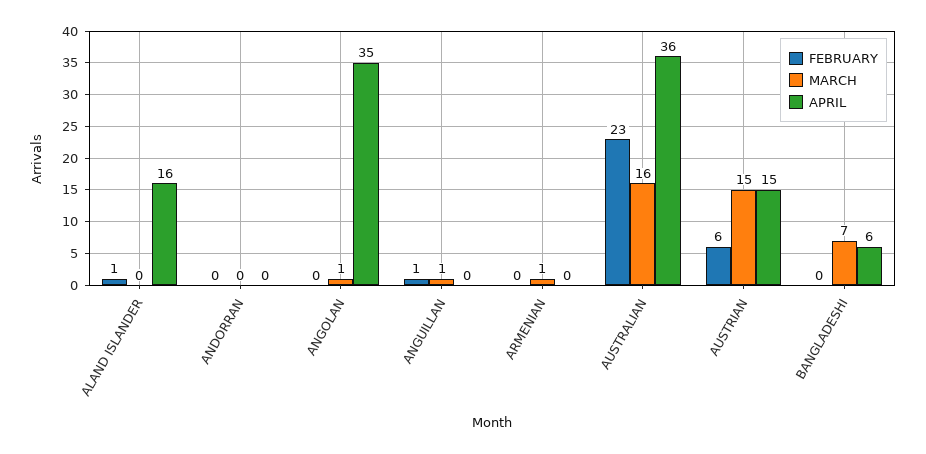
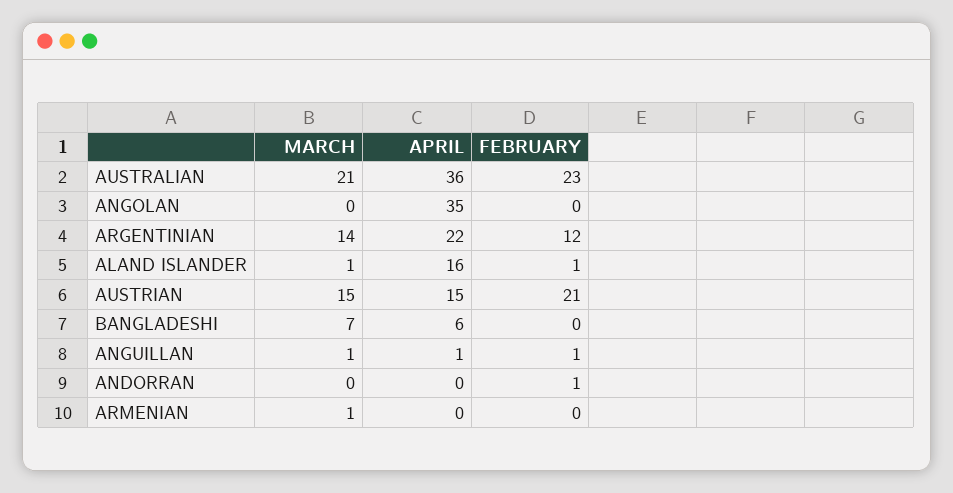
MARCH, ALAND ISLANDER: 0 -> 1
FEBRUARY, ANDORRAN: 0 -> 1
MARCH, ANGOLAN: 1 -> 0
APRIL, ANGUILLAN: 0 -> 1
MARCH, AUSTRALIAN: 16 -> 21
FEBRUARY, AUSTRIAN: 6 -> 21
MARCH, ARGENTINIAN: none -> 14
APRIL, ARGENTINIAN: none -> 22
FEBRUARY, ARGENTINIAN: none -> 12

